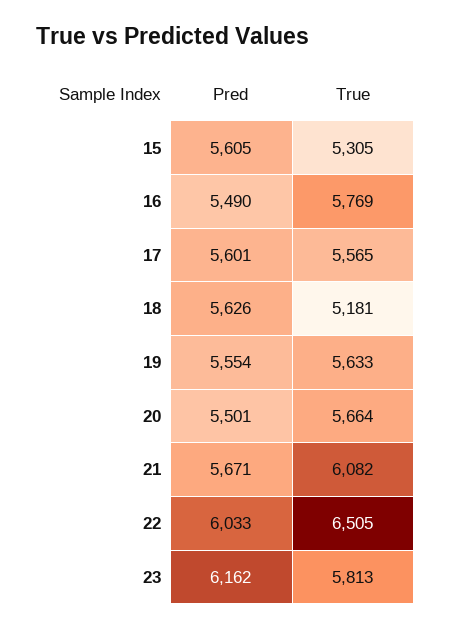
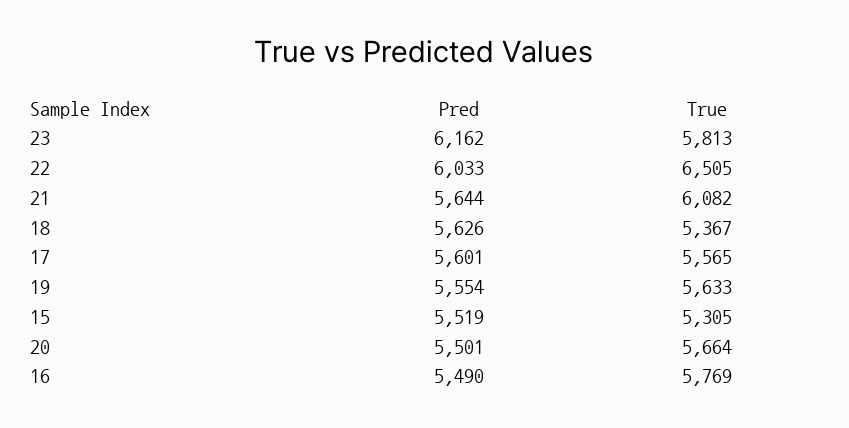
Pred, 15: 5605 -> 5519
True, 18: 5181 -> 5367
Pred, 21: 5671 -> 5644

